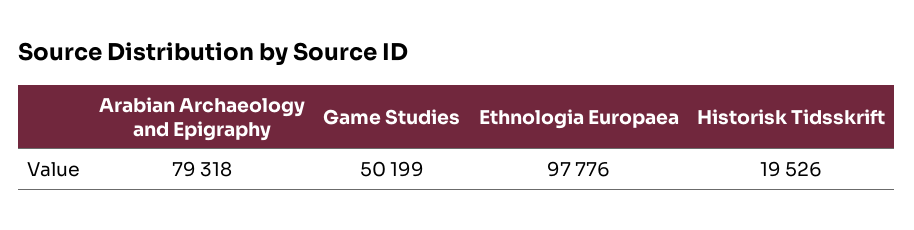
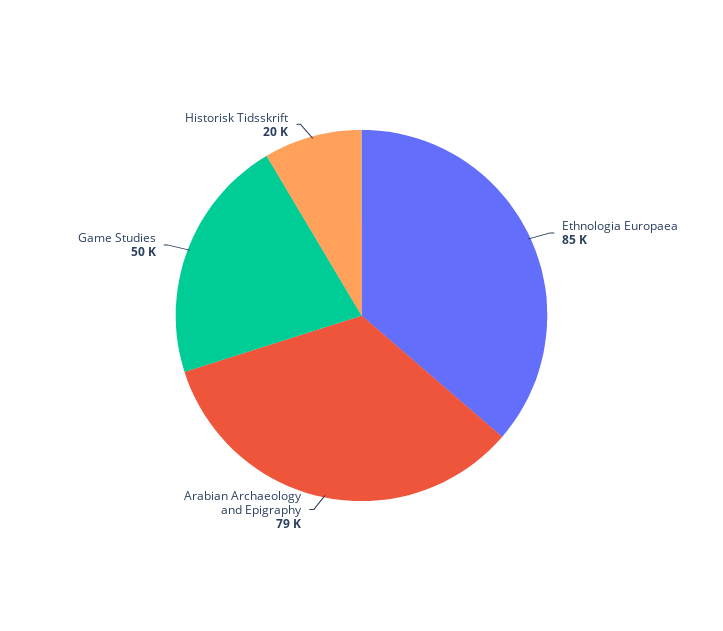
Ethnologia Europaea: 97776 -> 85000

